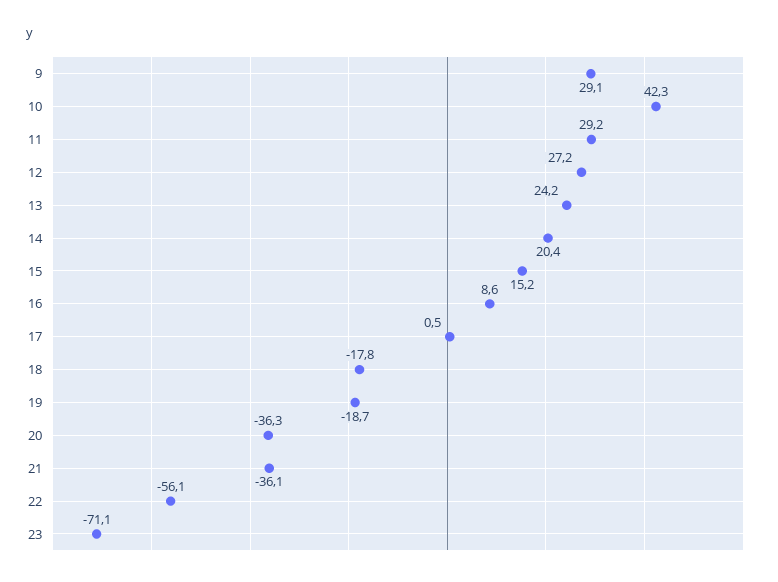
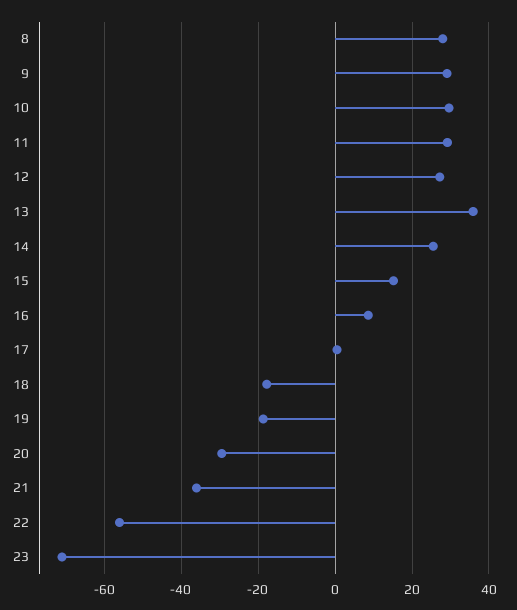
10: 42.3 -> 30
13: 24.2 -> 36
14: 20.4 -> 26
20: -36.3 -> -30
8: none -> 28

